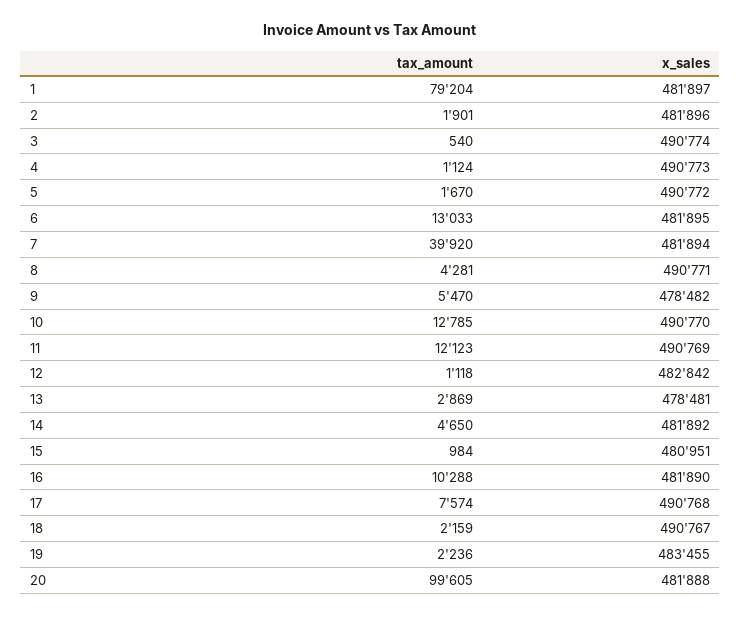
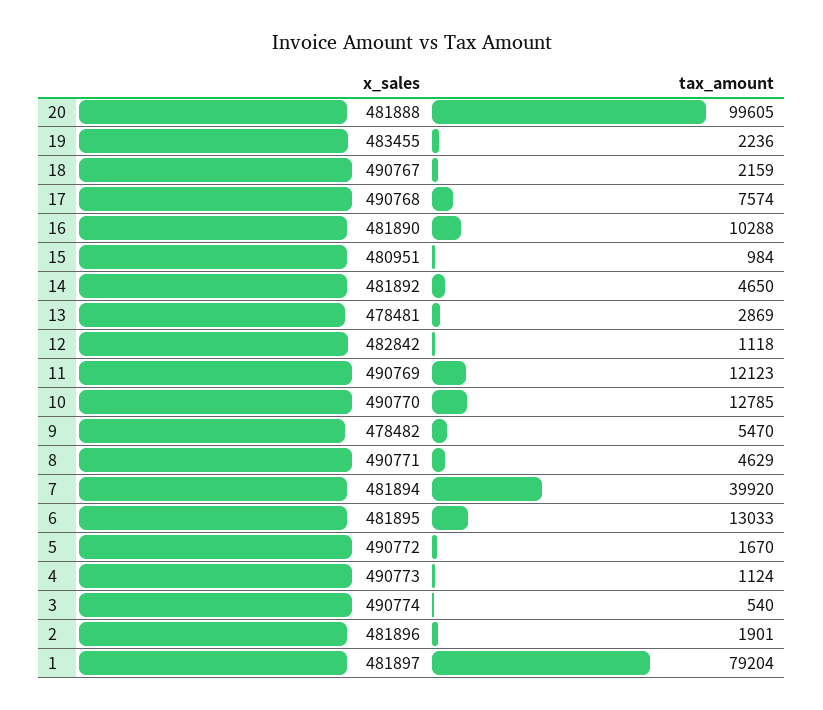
tax_amount, 8: 4281 -> 4629

